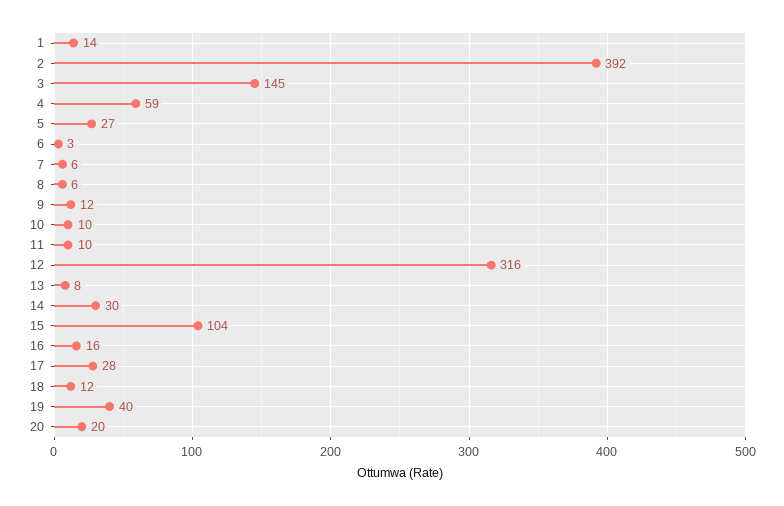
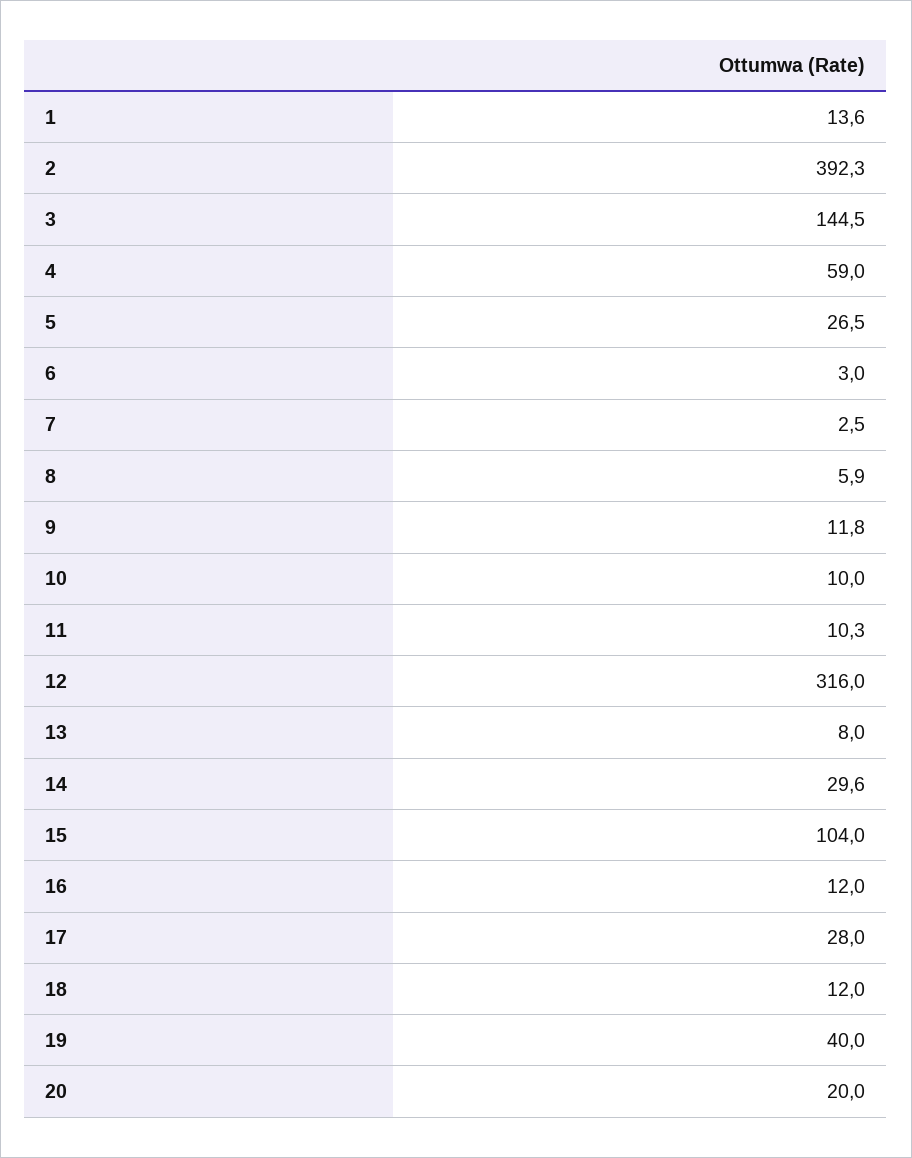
7: 6 -> 2.5
16: 16 -> 12

